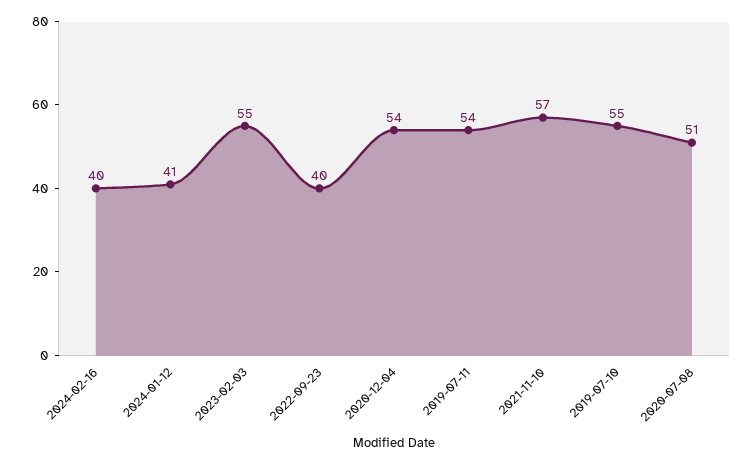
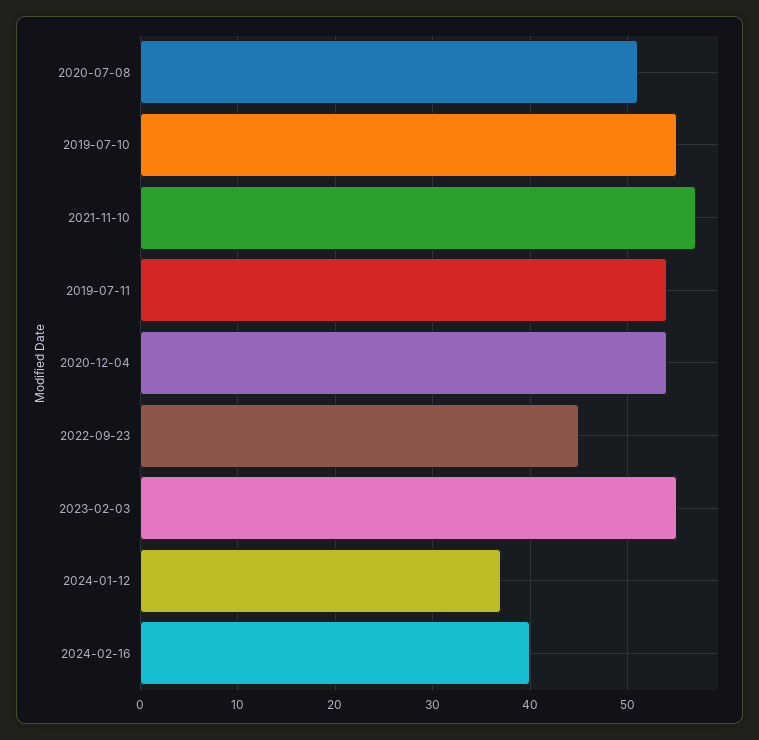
2024-01-12: 41 -> 37
2022-09-23: 40 -> 45

